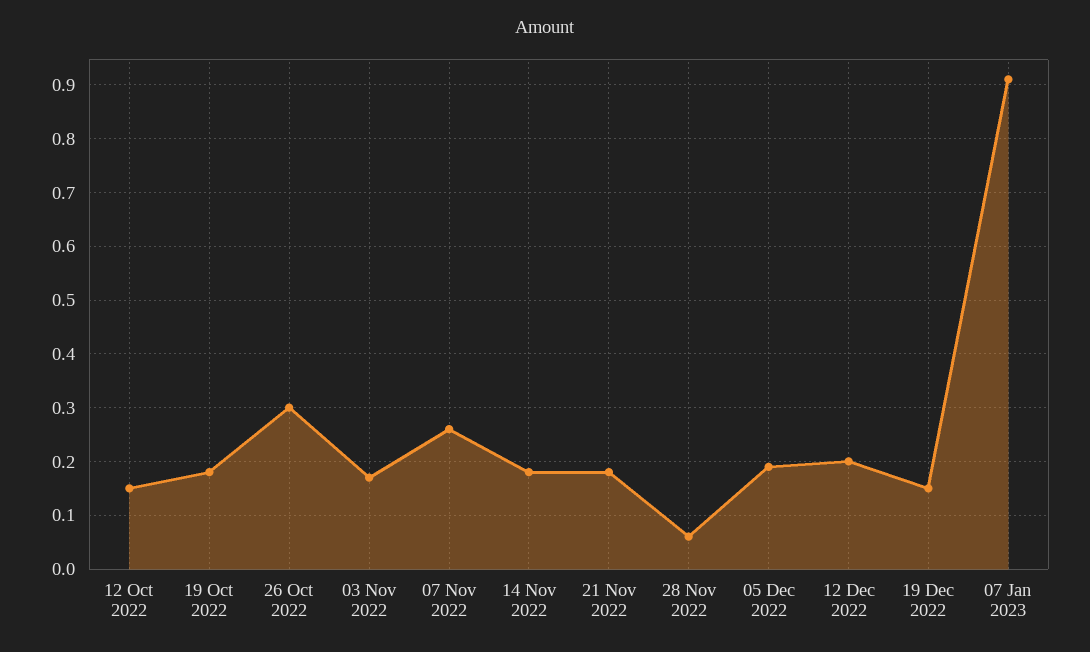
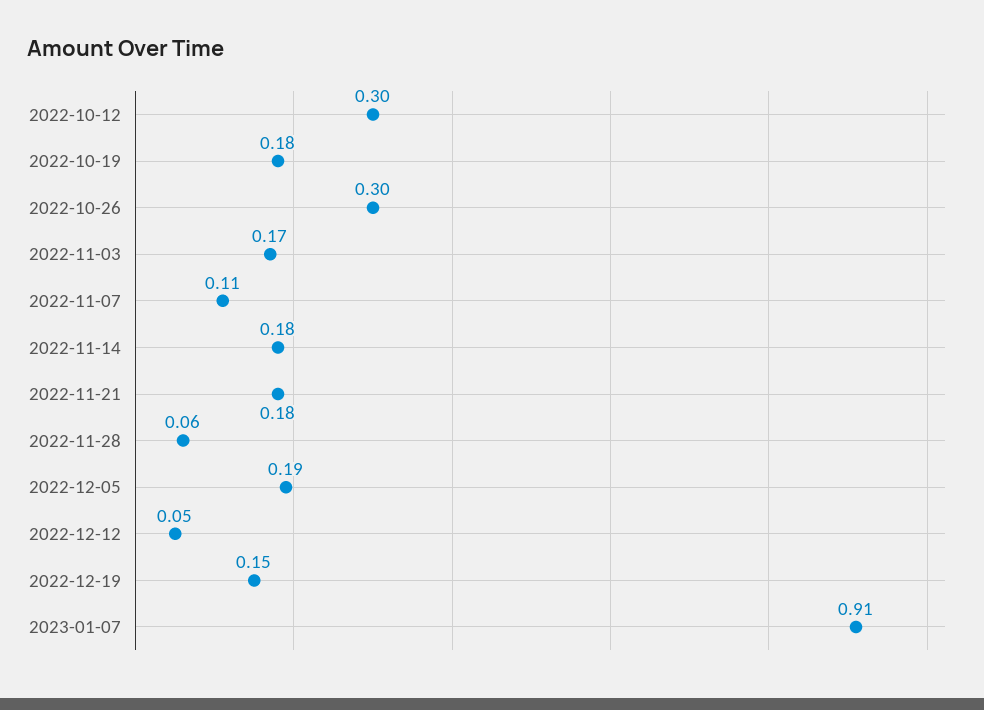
12 Oct 2022: 0.15 -> 0.3
07 Nov 2022: 0.25 -> 0.11
12 Dec 2022: 0.2 -> 0.05

